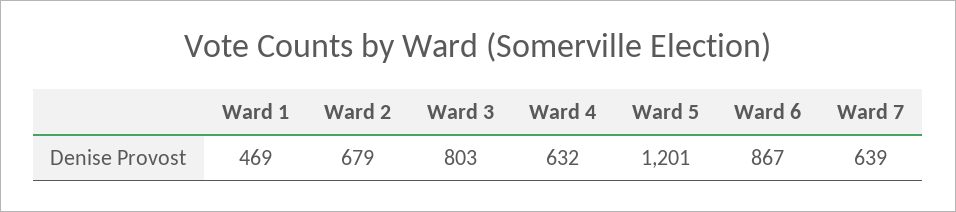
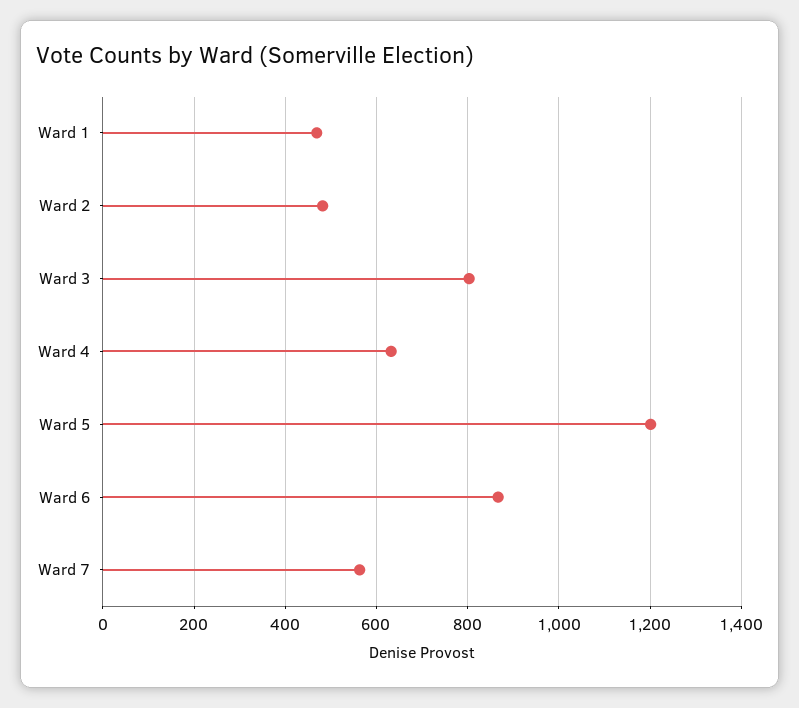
Ward 2: 679 -> 480
Ward 7: 639 -> 560

